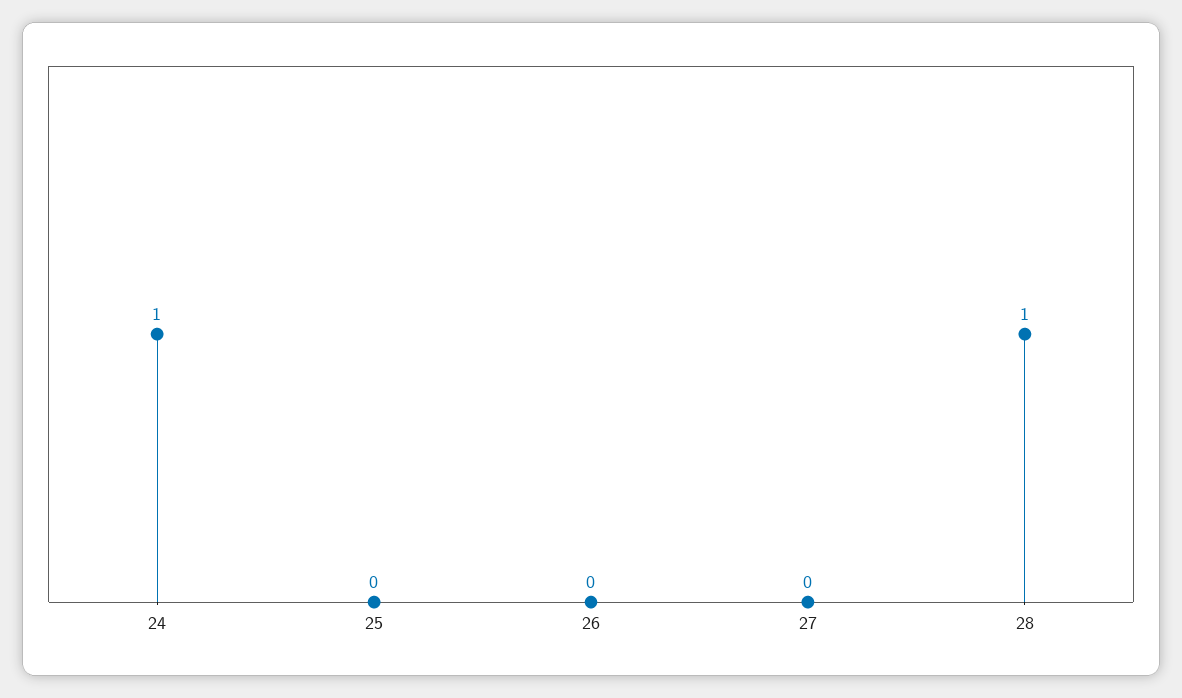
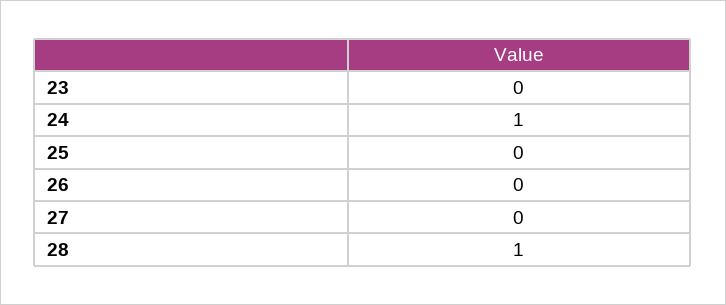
23: none -> 0

